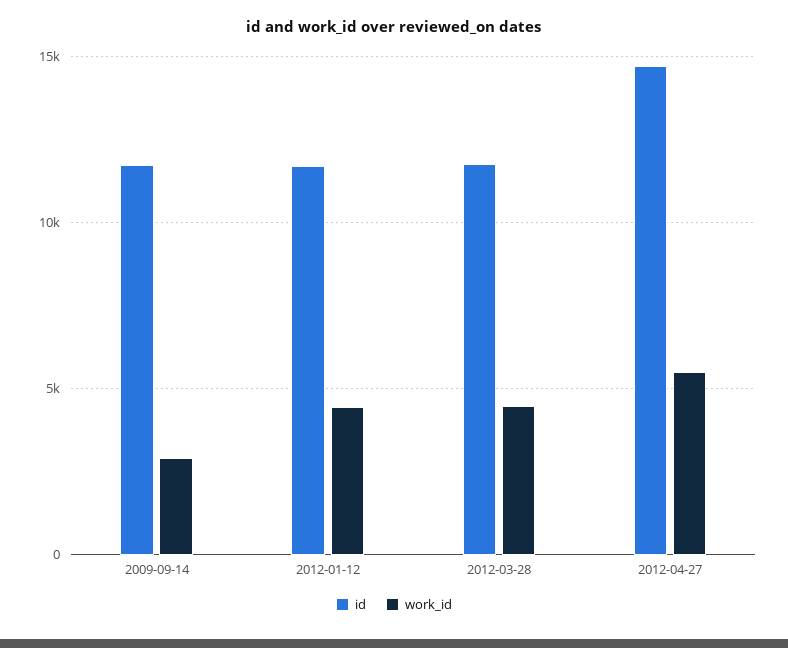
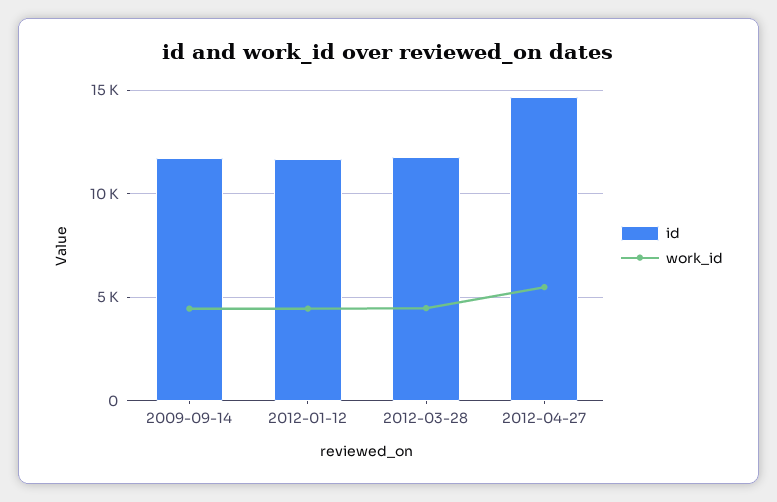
work_id, 2009-09-14: 3000 -> 4500

